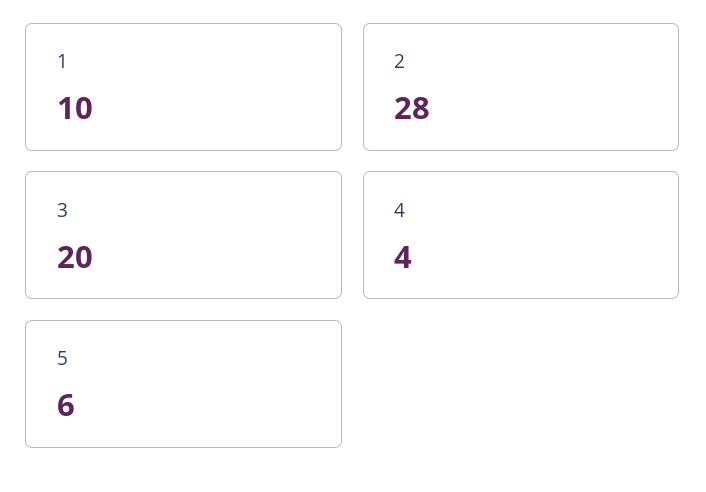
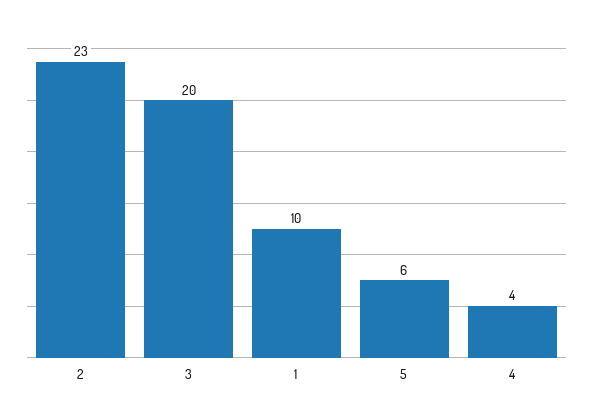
2: 28 -> 23

